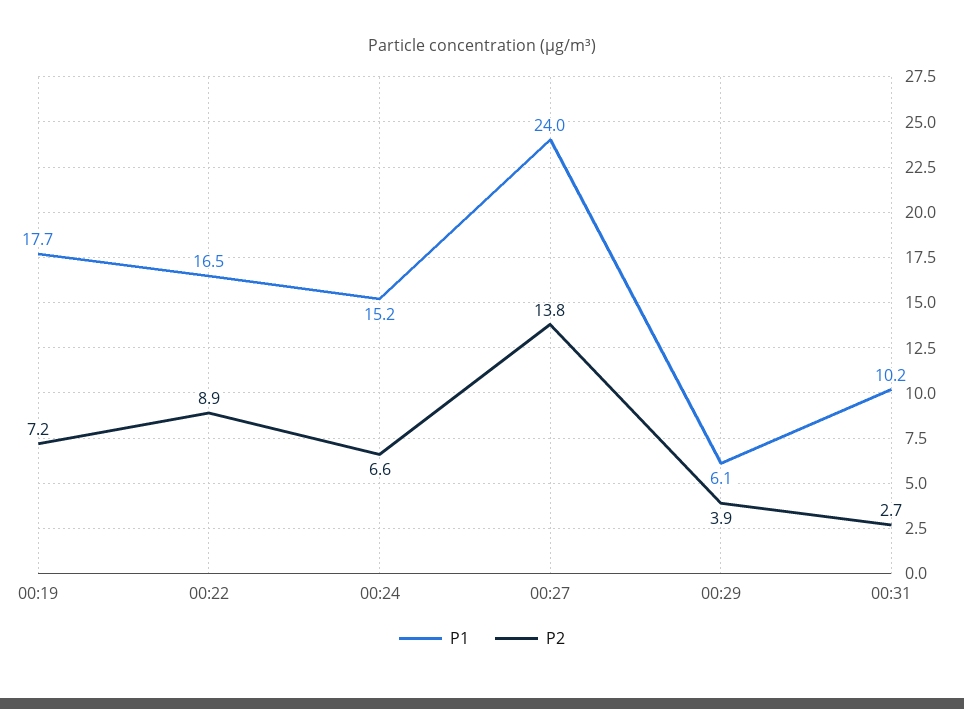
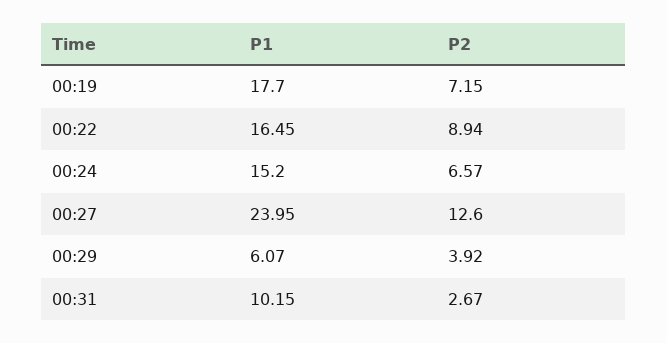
P2, 00:27: 13.8 -> 12.6

